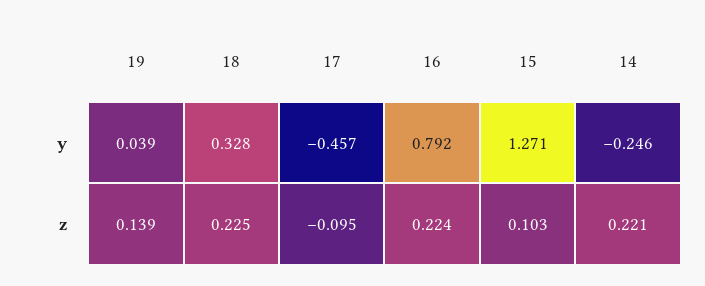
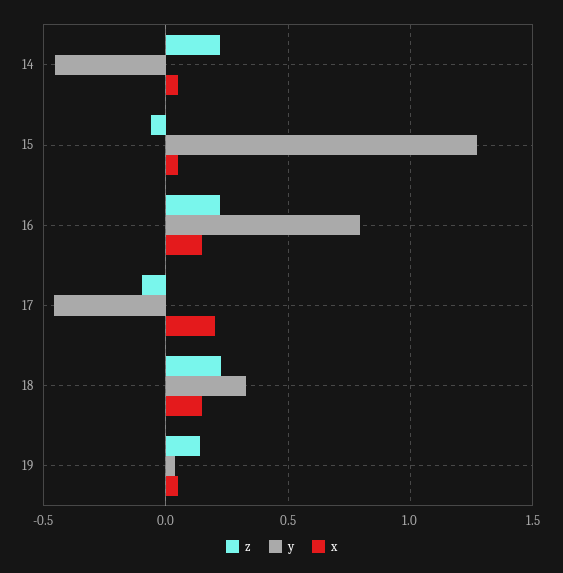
y, 14: -0.246 -> -0.45
z, 15: 0.103 -> -0.05
x, 14: none -> 0.05
x, 15: none -> 0.05
x, 16: none -> 0.15
x, 17: none -> 0.2
x, 18: none -> 0.15
x, 19: none -> 0.05

